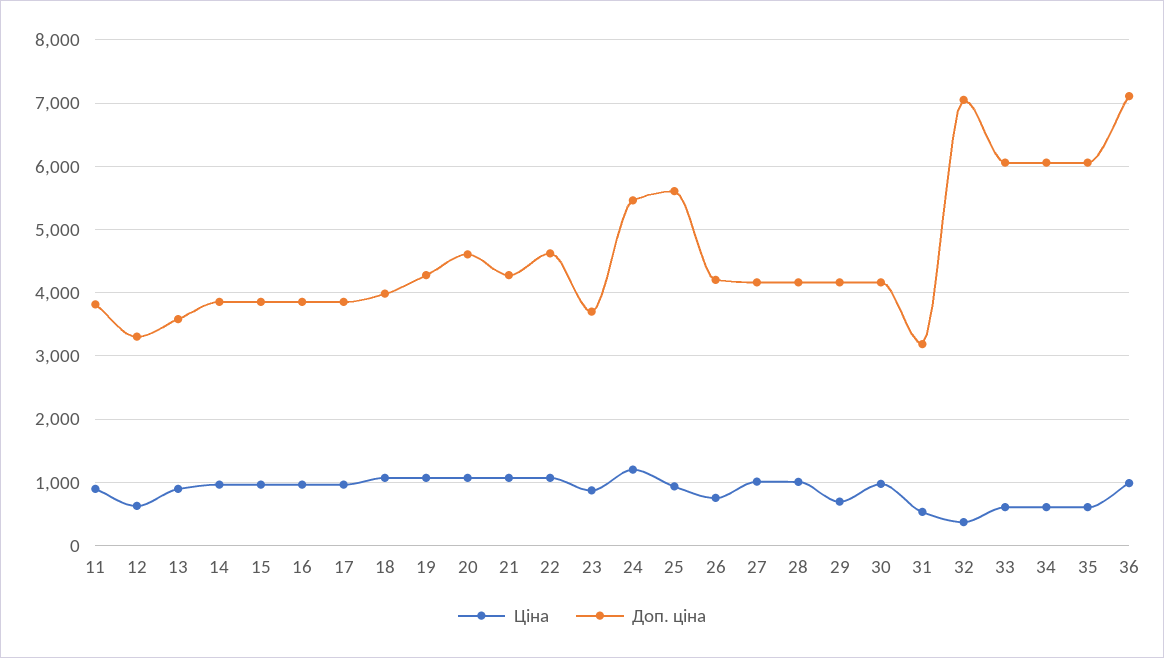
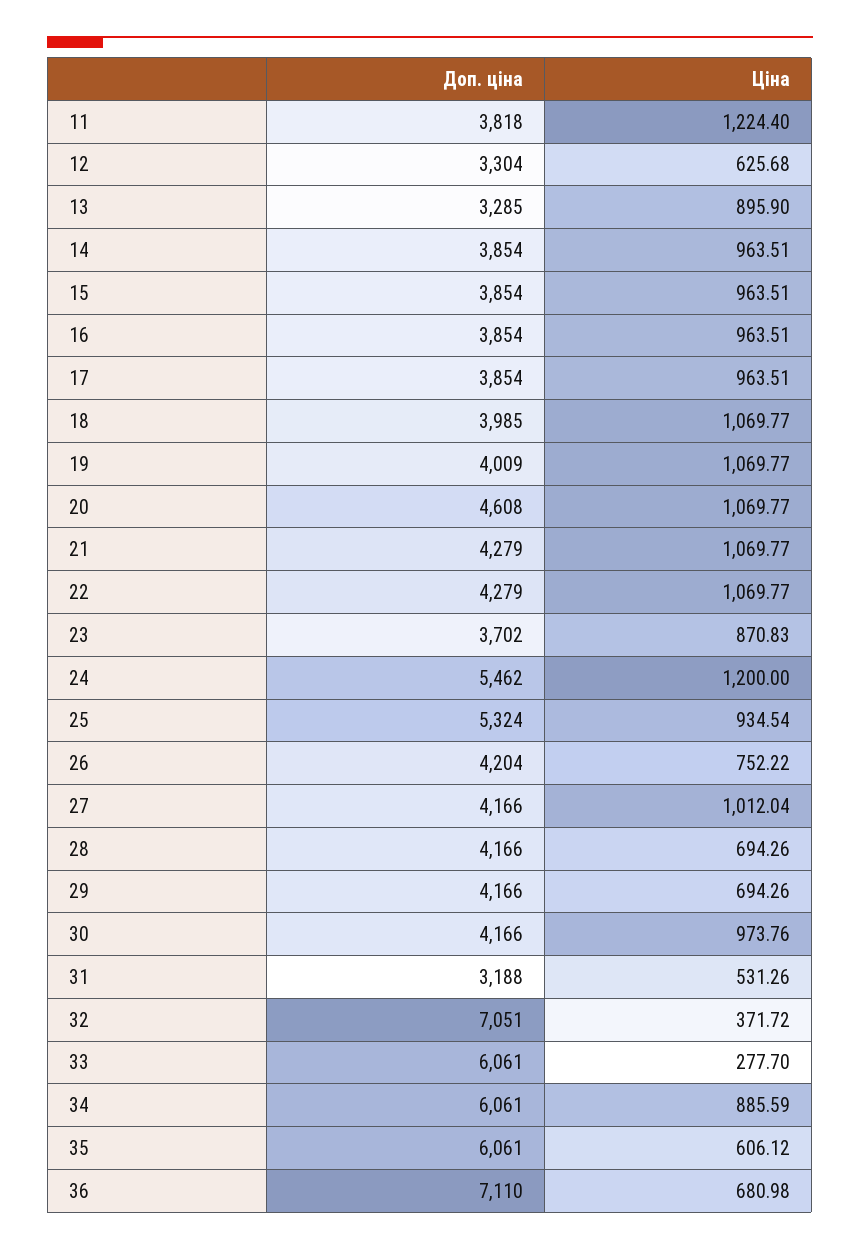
Ціна, 11: 900 -> 1224.4
Доп. ціна, 13: 3600 -> 3285
Доп. ціна, 19: 4300 -> 4009
Доп. ціна, 22: 4600 -> 4279
Доп. ціна, 25: 5600 -> 5324
Ціна, 28: 1000 -> 694.26
Ціна, 33: 600 -> 277.7
Ціна, 34: 600 -> 885.59
Ціна, 36: 1000 -> 680.98

